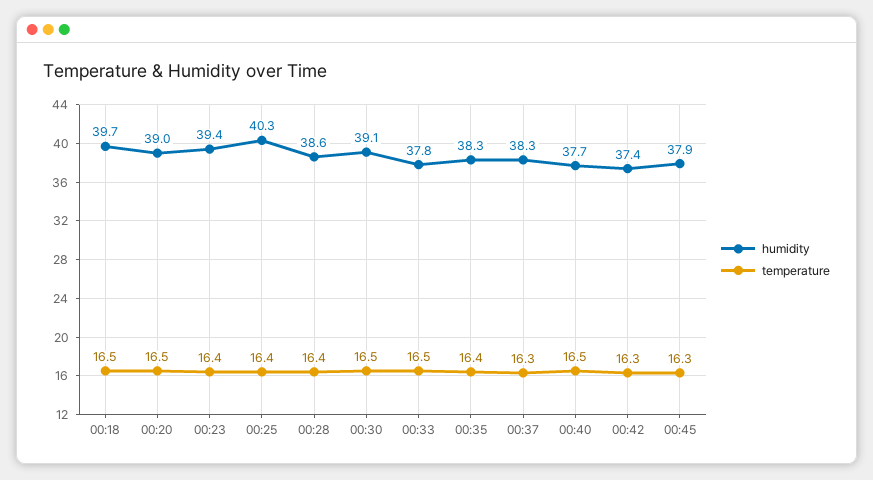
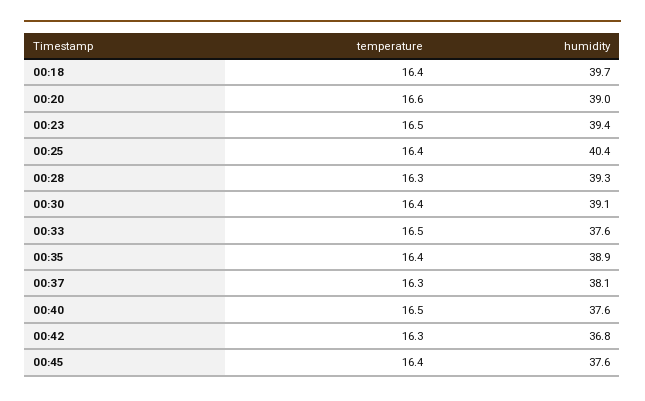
temperature, 00:18: 16.5 -> 16.4
temperature, 00:20: 16.5 -> 16.6
temperature, 00:23: 16.4 -> 16.5
humidity, 00:25: 40.3 -> 40.4
humidity, 00:28: 38.6 -> 39.3
temperature, 00:28: 16.4 -> 16.3
temperature, 00:30: 16.5 -> 16.4
humidity, 00:33: 37.8 -> 37.6
humidity, 00:35: 38.3 -> 38.9
humidity, 00:37: 38.3 -> 38.1
humidity, 00:40: 37.7 -> 37.6
humidity, 00:42: 37.4 -> 36.8
humidity, 00:45: 37.9 -> 37.6
temperature, 00:45: 16.3 -> 16.4

